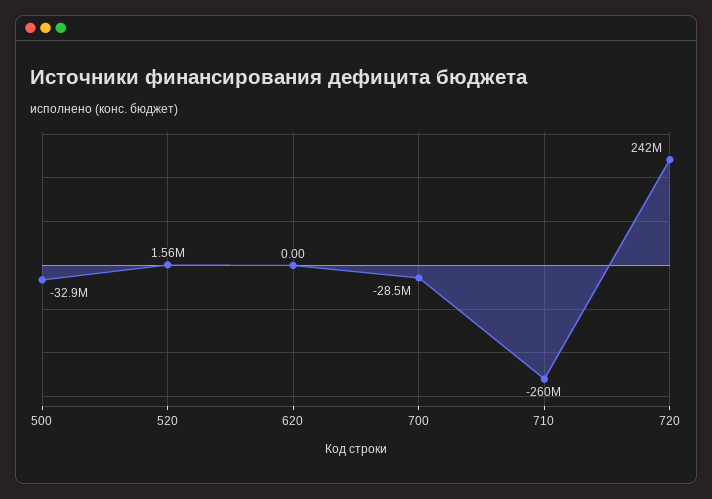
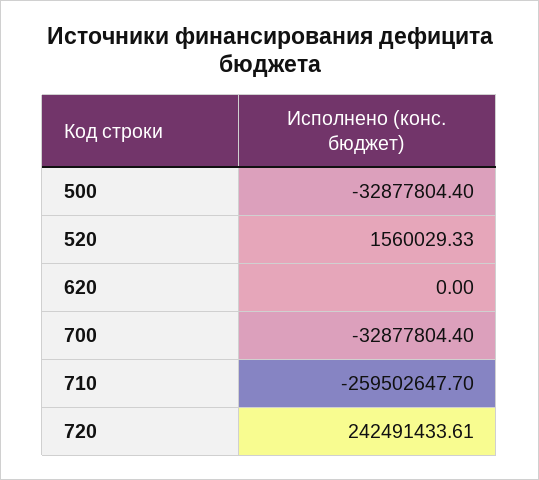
700: -28500000 -> -32877804.4

